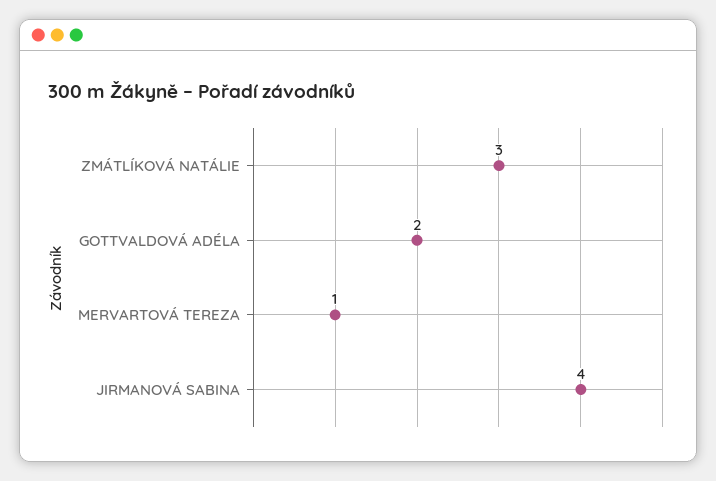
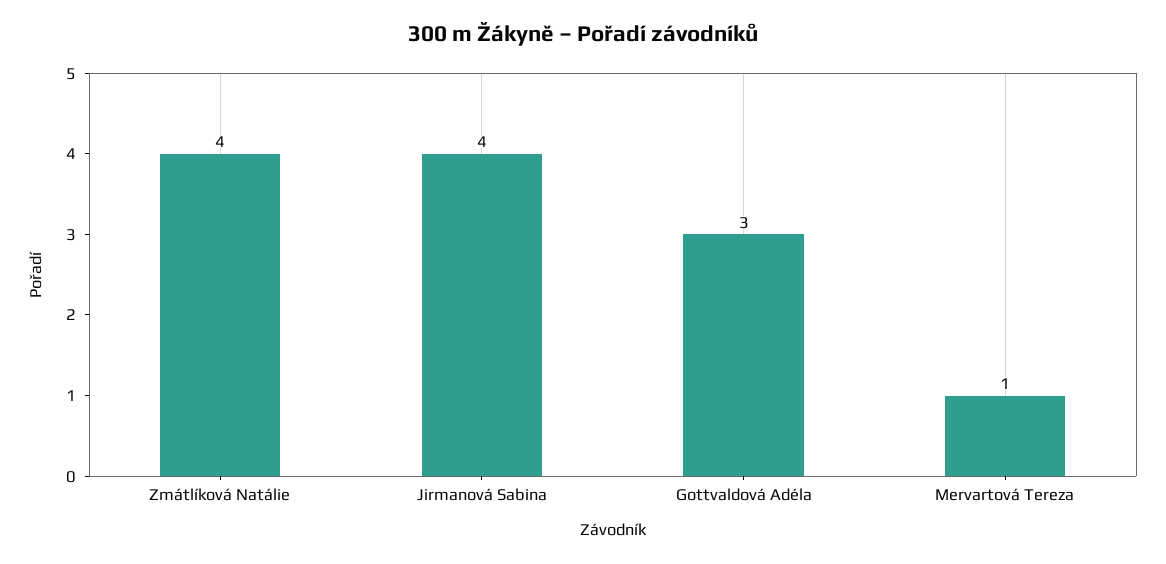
ZMÁTLÍKOVÁ NATÁLIE: 3 -> 4
GOTTVALDOVÁ ADÉLA: 2 -> 3

